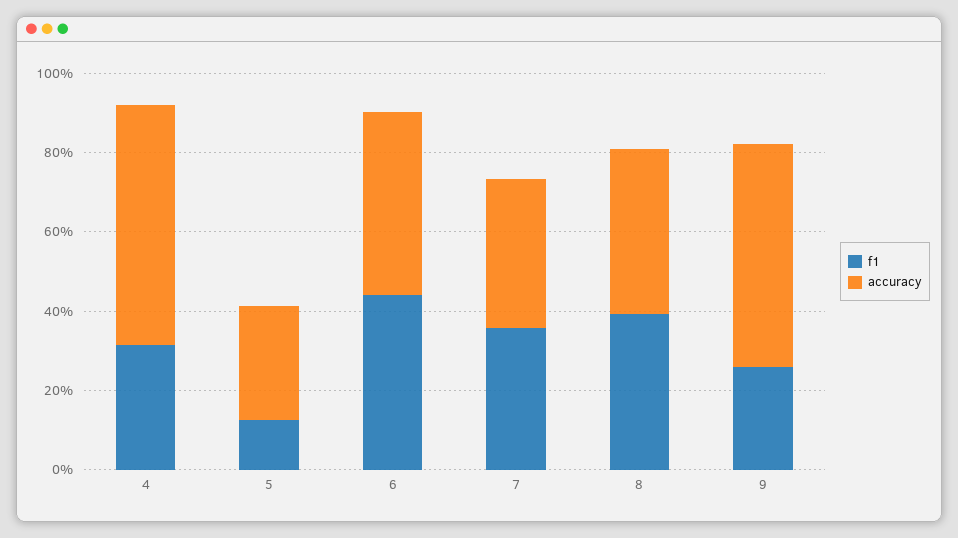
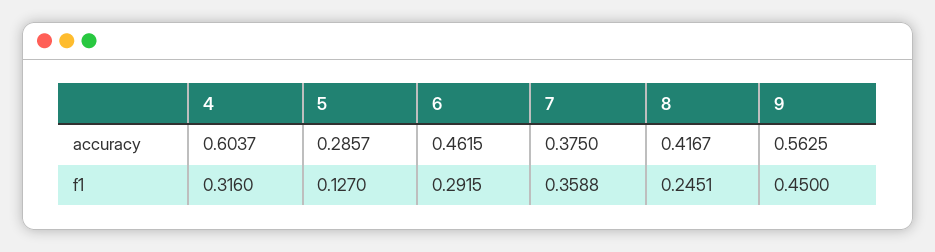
f1, 6: 0.45 -> 0.2915
f1, 8: 0.4 -> 0.2451
f1, 9: 0.25 -> 0.45

